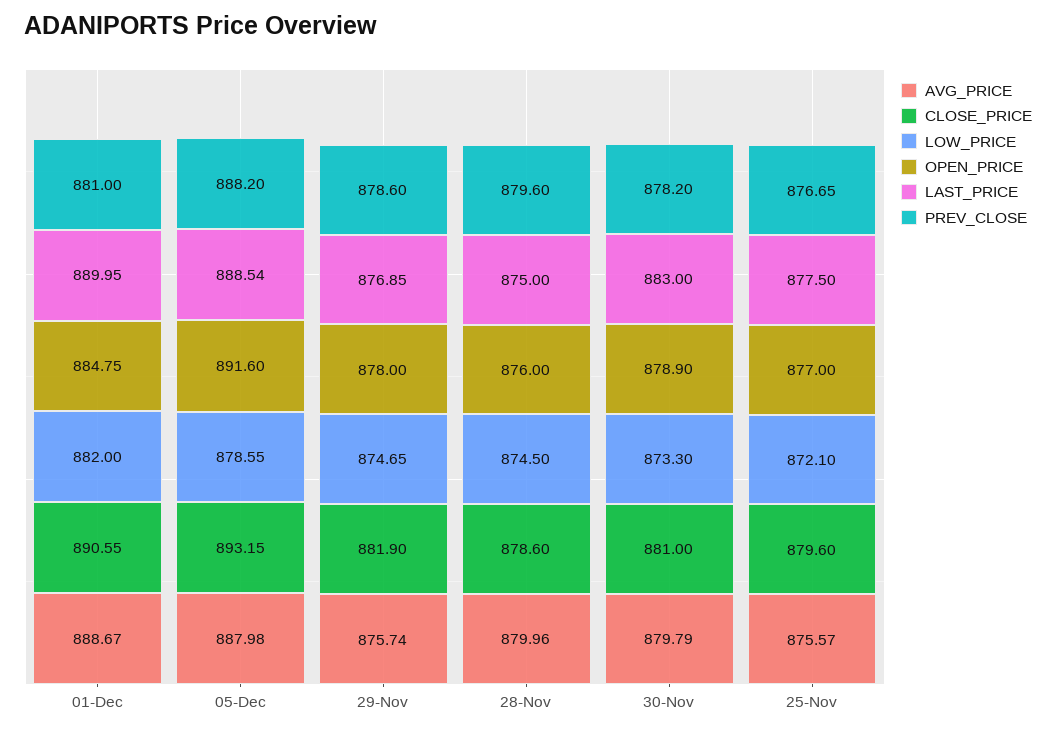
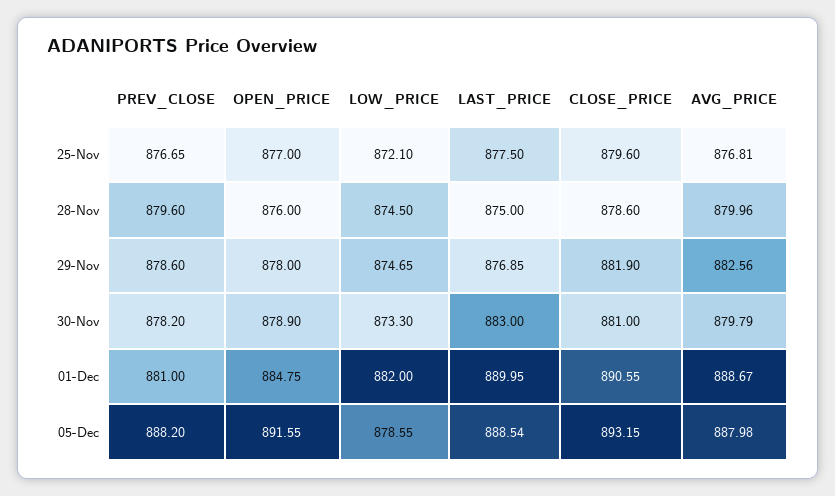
OPEN_PRICE, 05-Dec: 891.6 -> 891.55
AVG_PRICE, 29-Nov: 875.74 -> 882.56
AVG_PRICE, 25-Nov: 875.57 -> 876.81

